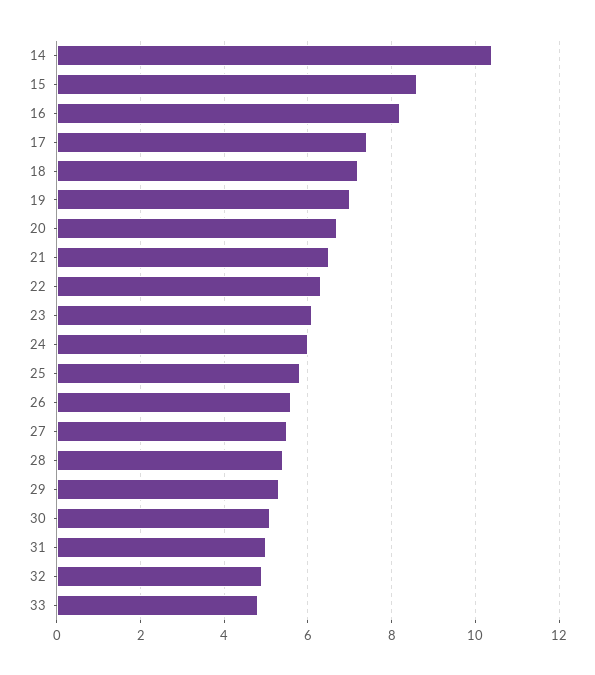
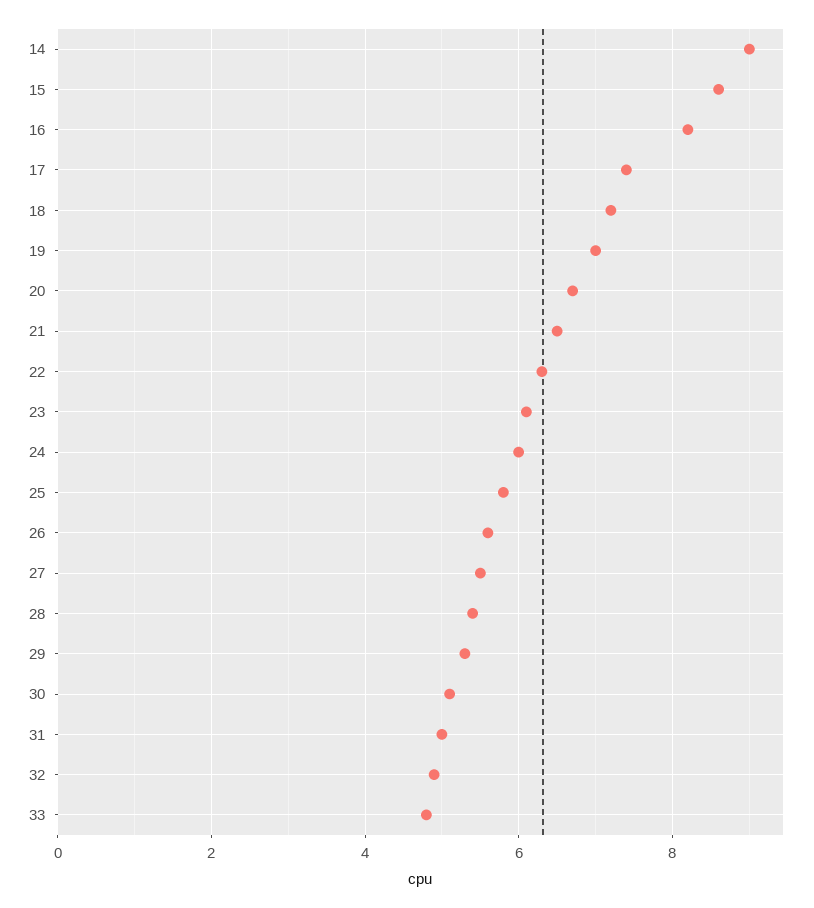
14: 10.5 -> 9

